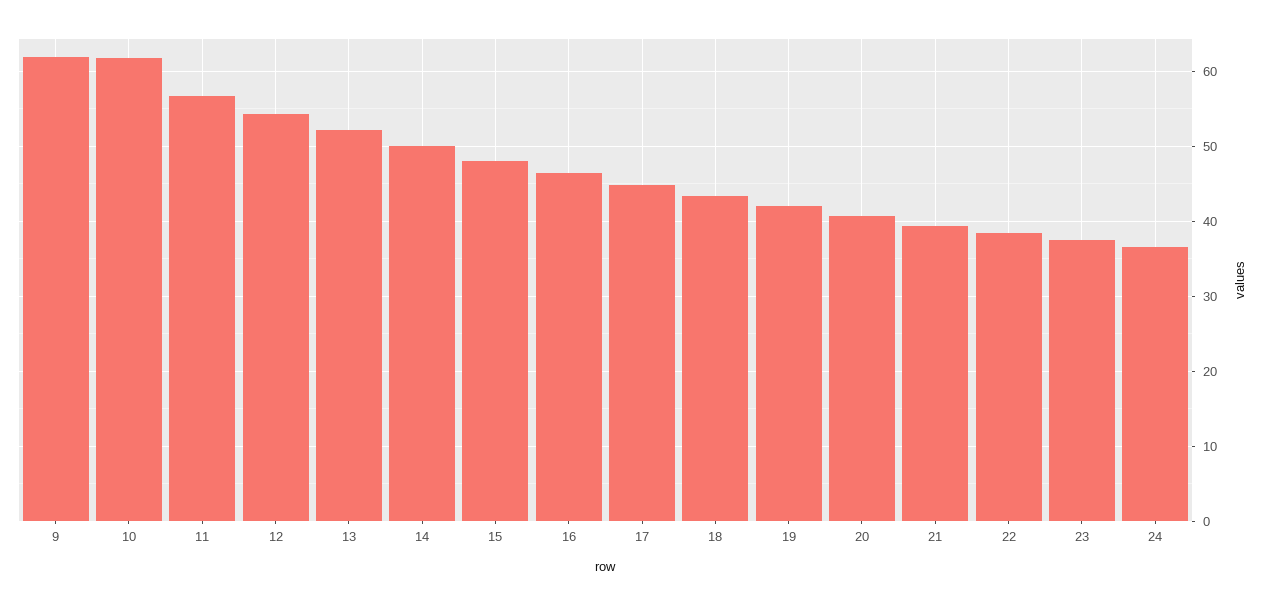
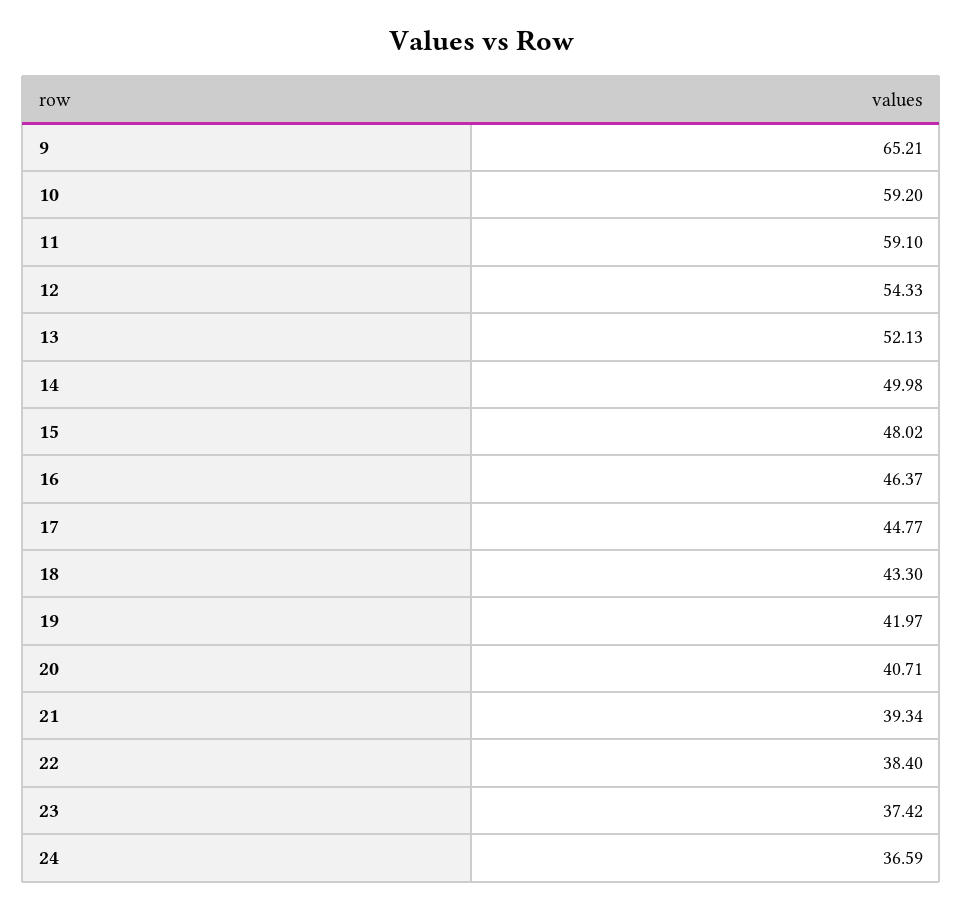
9: 62 -> 65.21
10: 62 -> 59.2
11: 57 -> 59.1

